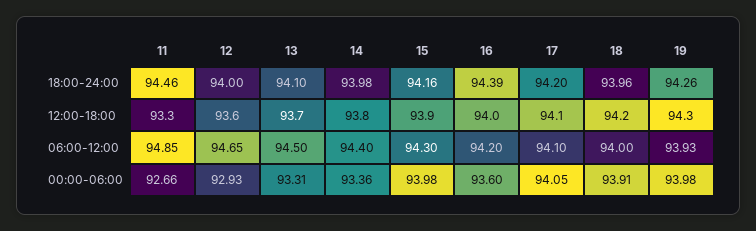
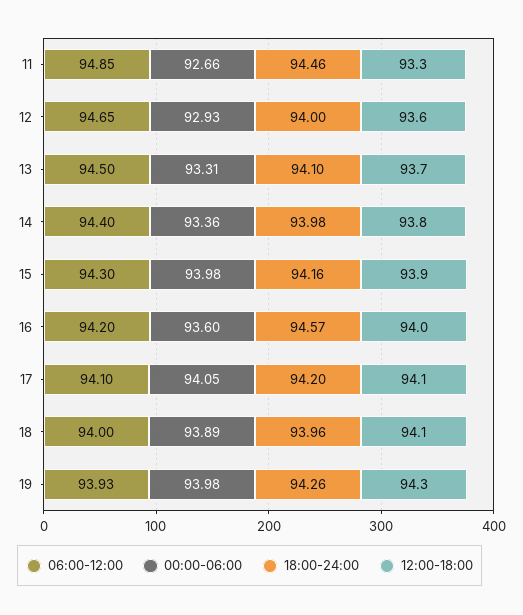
18:00-24:00, 16: 94.39 -> 94.57
12:00-18:00, 18: 94.2 -> 94.1
00:00-06:00, 18: 93.91 -> 93.89

